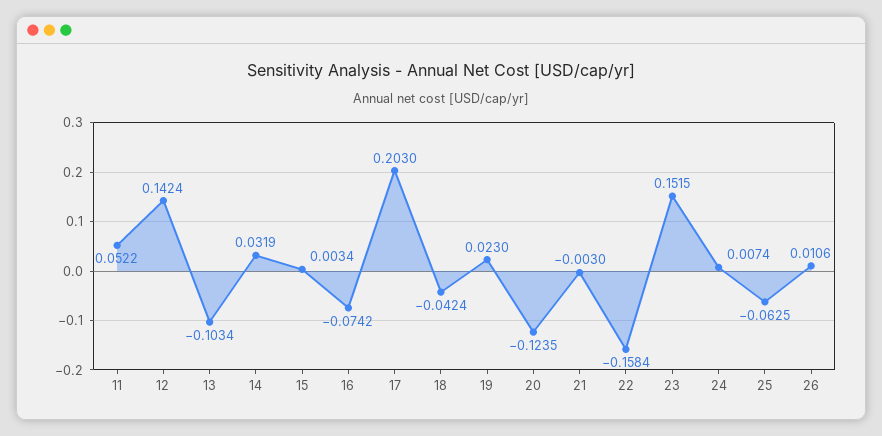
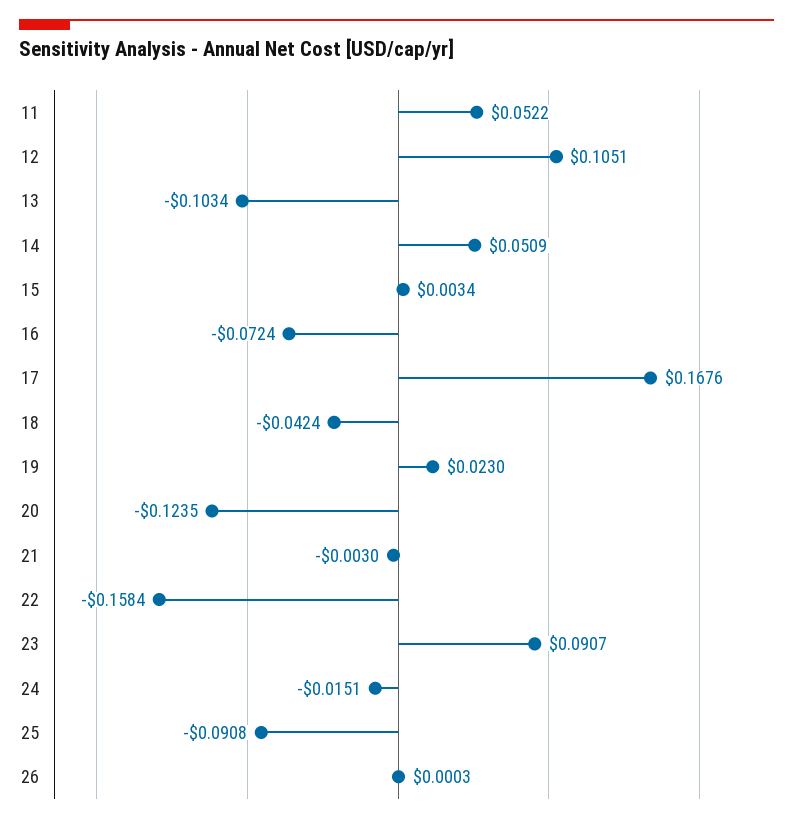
12: 0.1424 -> 0.1051
14: 0.0319 -> 0.0509
16: -0.0742 -> -0.0724
17: 0.203 -> 0.1676
23: 0.1515 -> 0.0907
24: 0.0074 -> -0.0151
25: -0.0625 -> -0.0908
26: 0.0106 -> 0.0003

